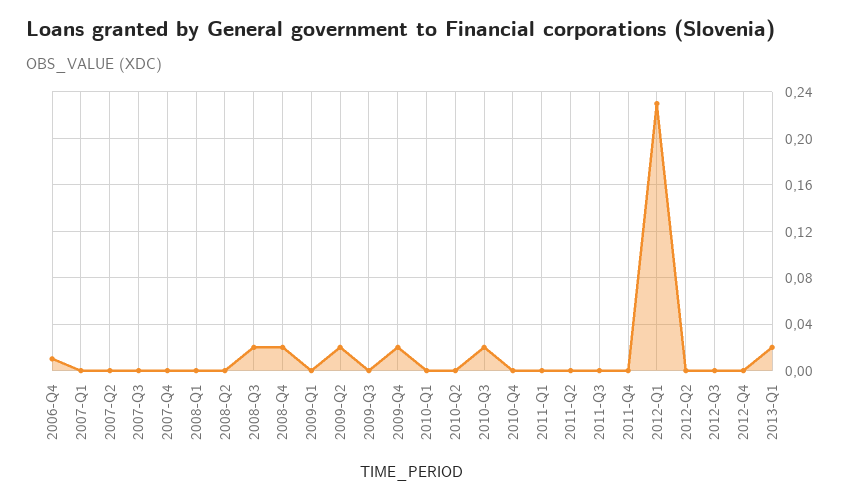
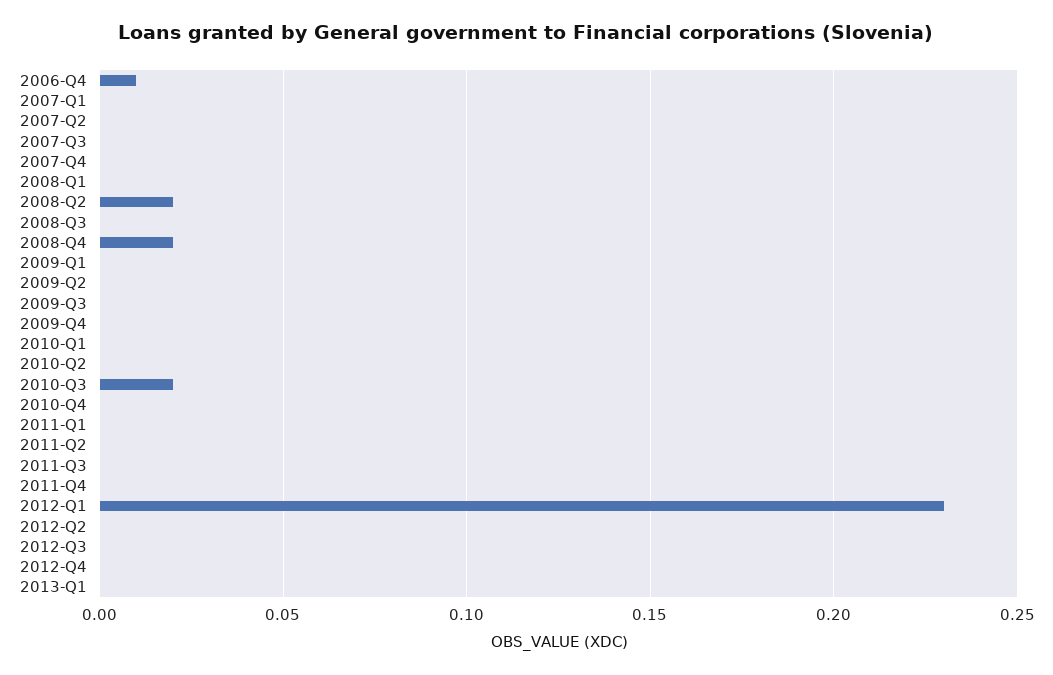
2008-Q2: 0 -> 0.02
2008-Q3: 0.02 -> 0
2009-Q2: 0.02 -> 0
2009-Q4: 0.02 -> 0
2013-Q1: 0.02 -> 0

